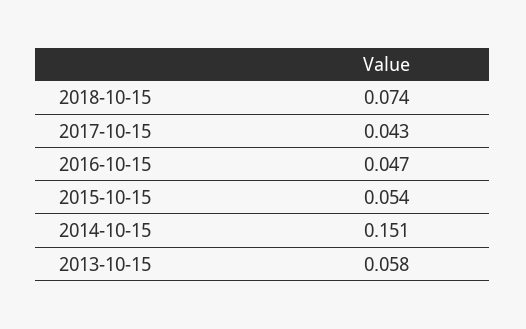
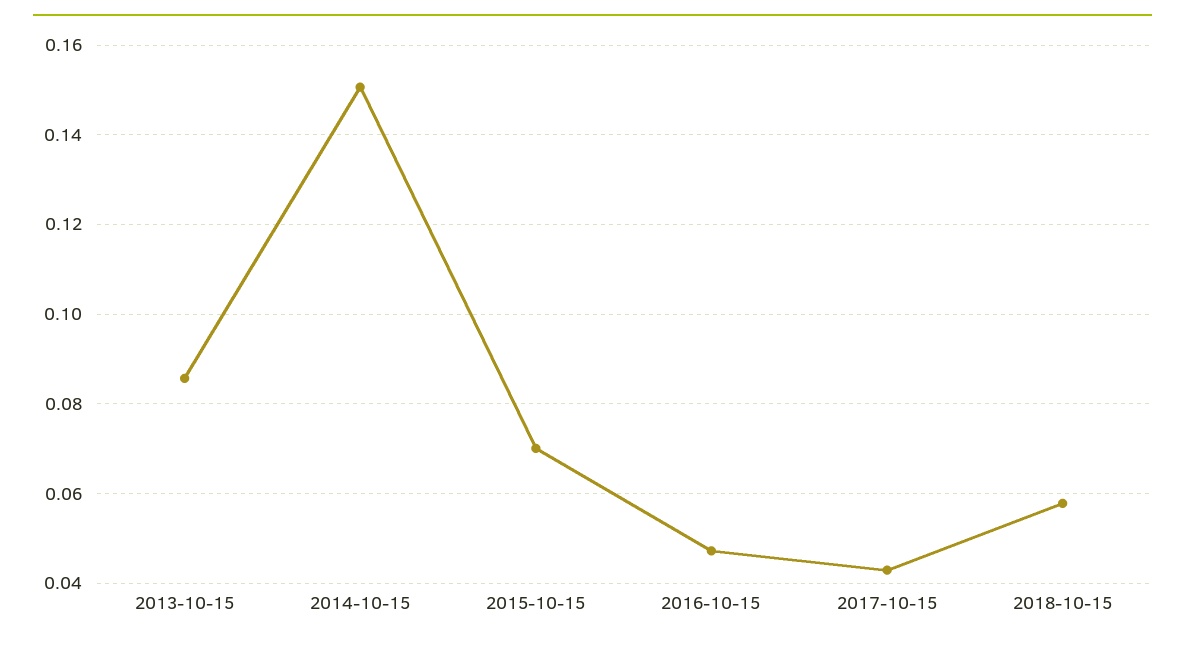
2018-10-15: 0.074 -> 0.058
2015-10-15: 0.054 -> 0.07
2013-10-15: 0.058 -> 0.086

